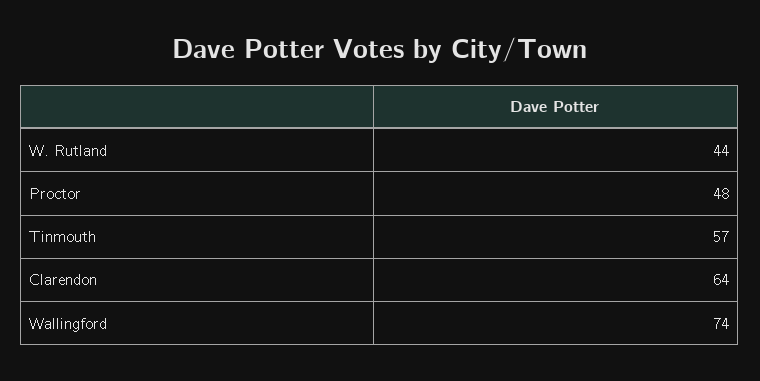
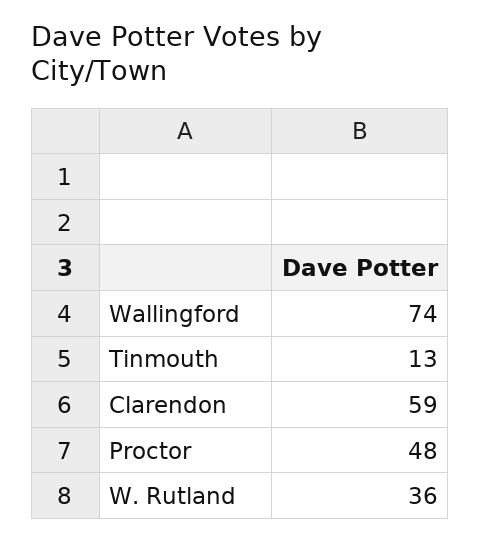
W. Rutland: 44 -> 36
Tinmouth: 57 -> 13
Clarendon: 64 -> 59

